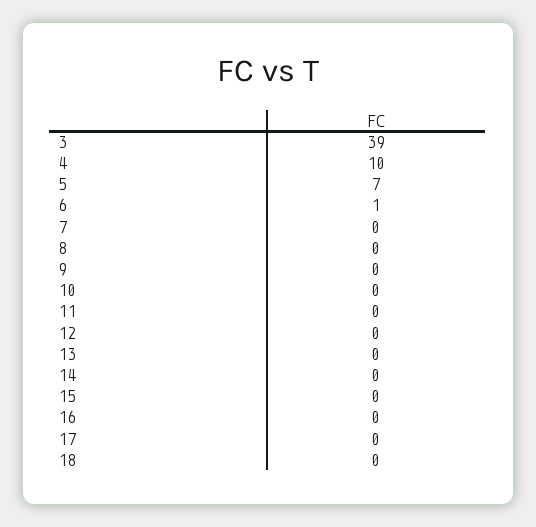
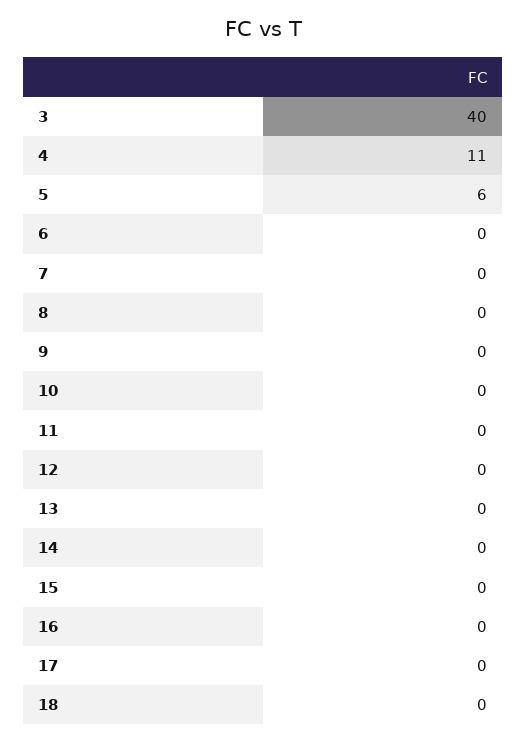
3: 39 -> 40
4: 10 -> 11
5: 7 -> 6
6: 1 -> 0

